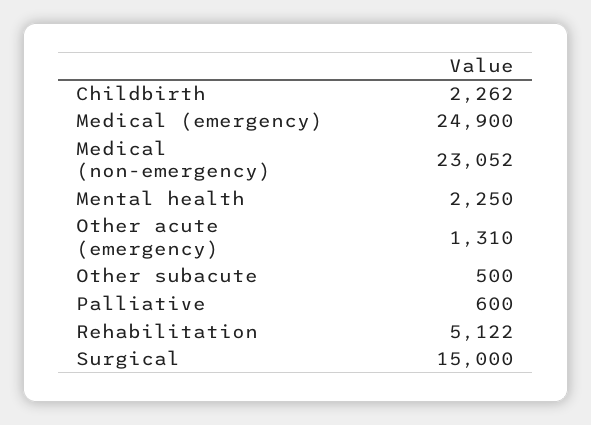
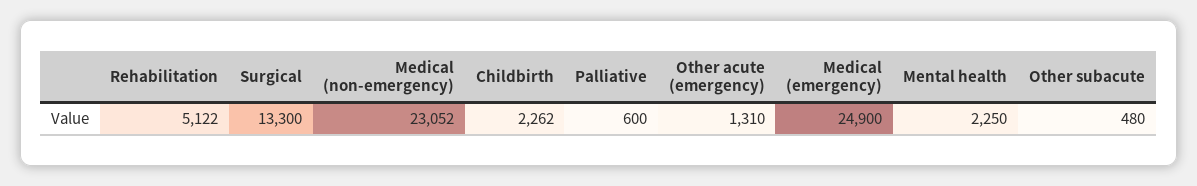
Other subacute: 500 -> 480
Surgical: 15000 -> 13300

